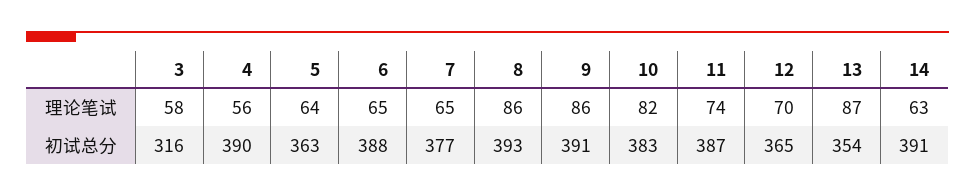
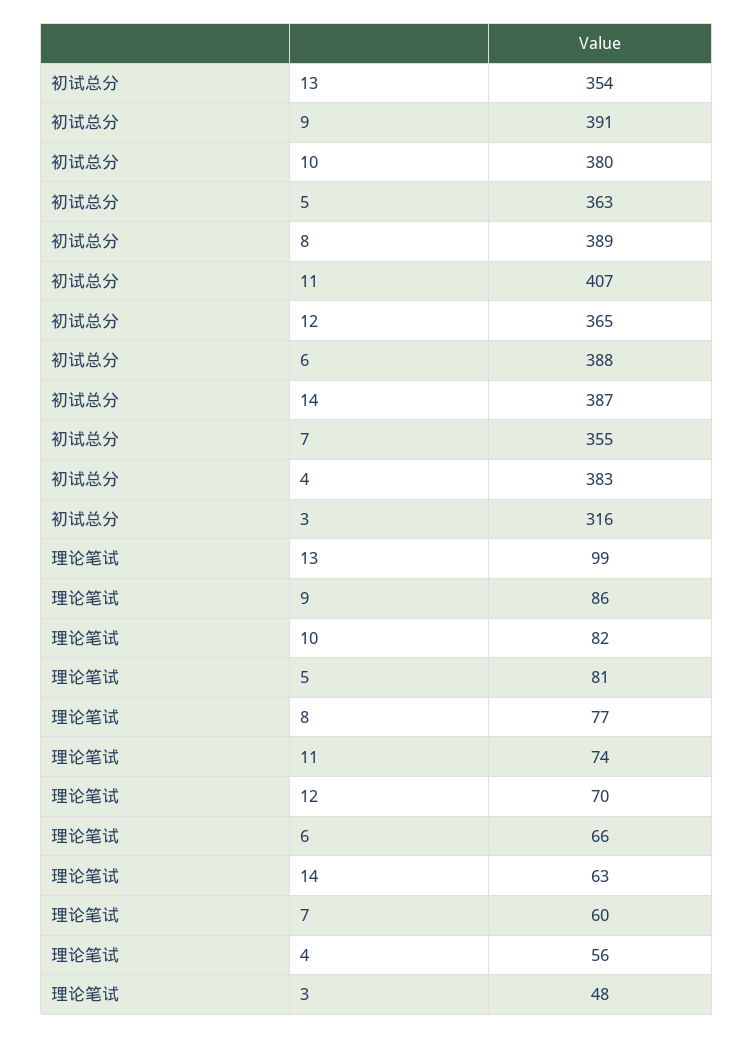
3, 理论笔试: 58 -> 48
5, 理论笔试: 64 -> 81
6, 理论笔试: 65 -> 66
7, 理论笔试: 65 -> 60
8, 理论笔试: 86 -> 77
13, 理论笔试: 87 -> 99
4, 初试总分: 390 -> 383
7, 初试总分: 377 -> 355
8, 初试总分: 393 -> 389
10, 初试总分: 383 -> 380
11, 初试总分: 387 -> 407
14, 初试总分: 391 -> 387

